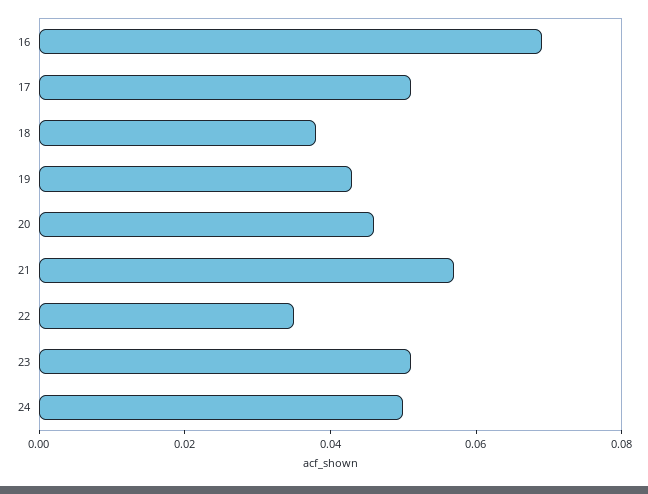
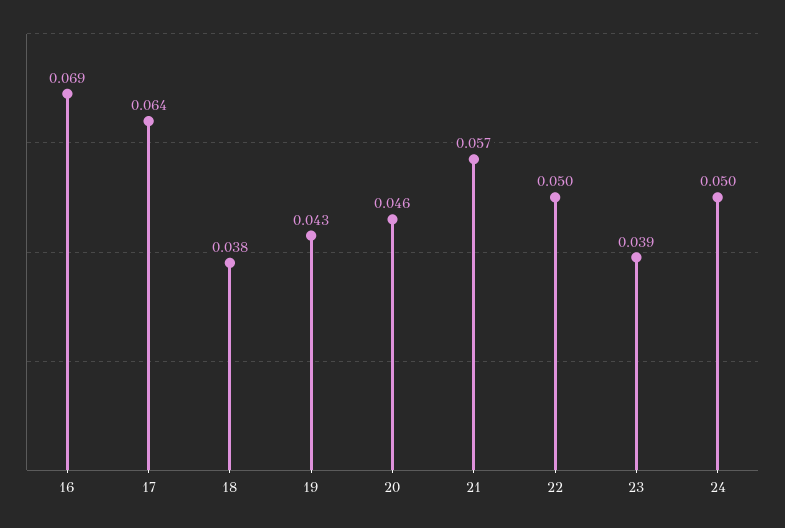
17: 0.05 -> 0.064
22: 0.035 -> 0.05
23: 0.05 -> 0.039

